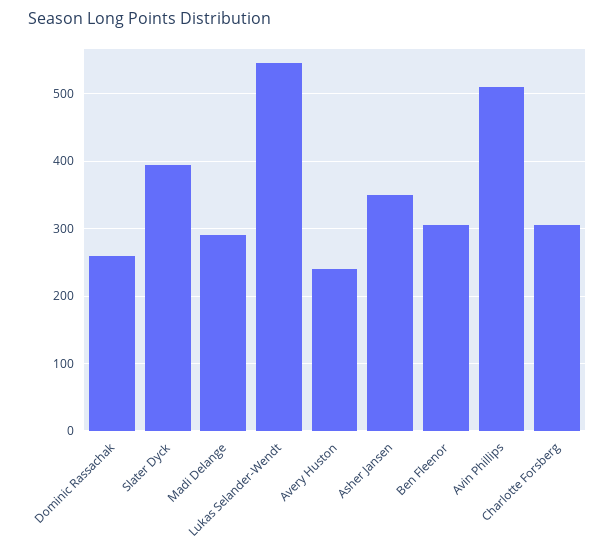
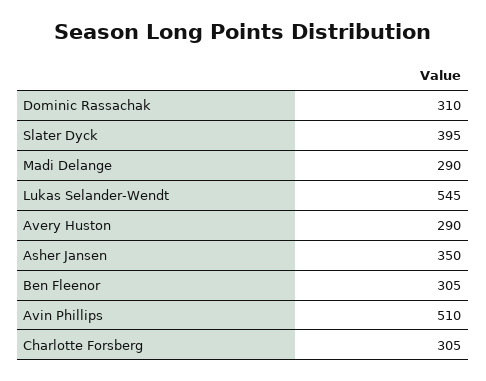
Dominic Rassachak: 260 -> 310
Avery Huston: 240 -> 290

